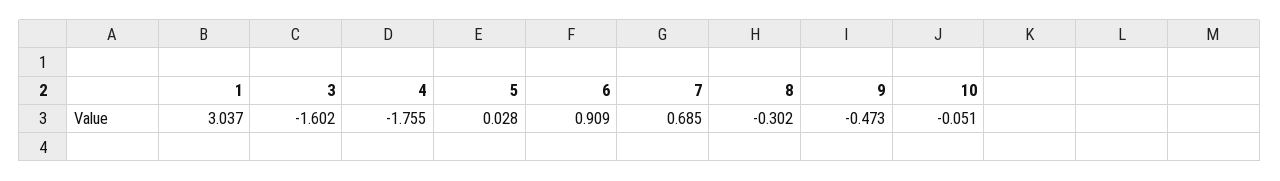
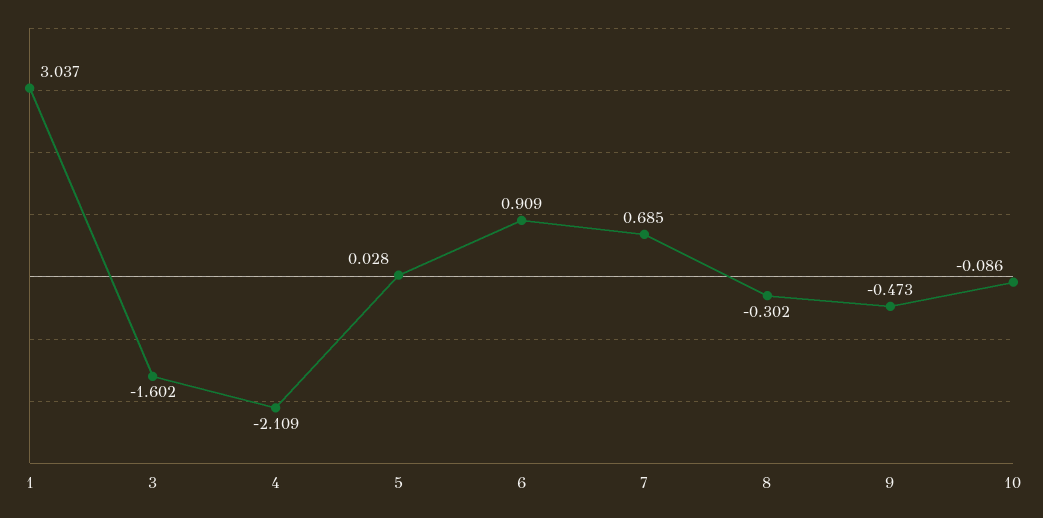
4: -1.755 -> -2.109
10: -0.051 -> -0.086

